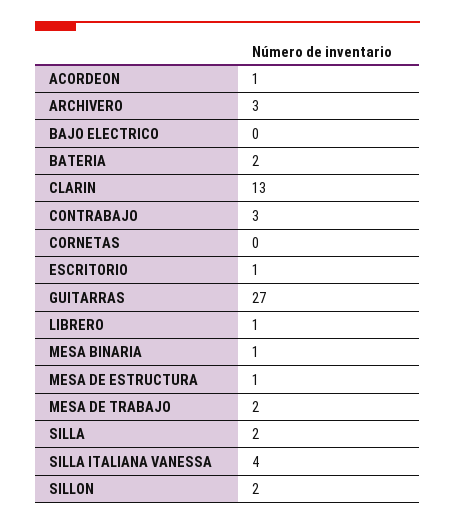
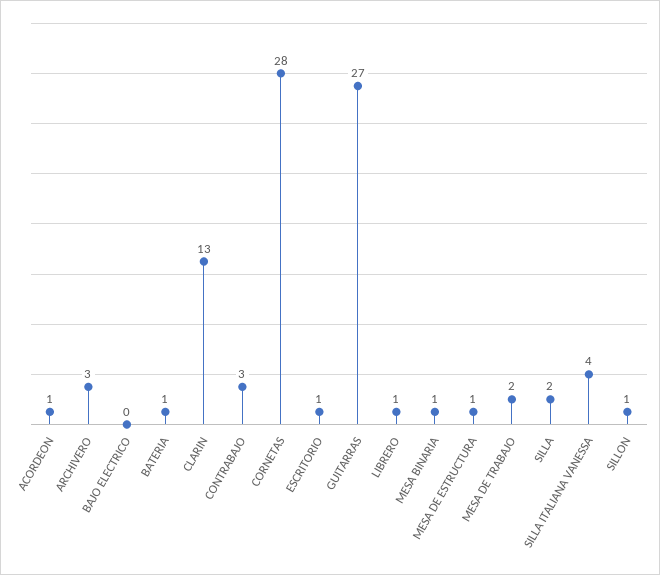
BATERIA: 2 -> 1
CORNETAS: 0 -> 28
SILLON: 2 -> 1

